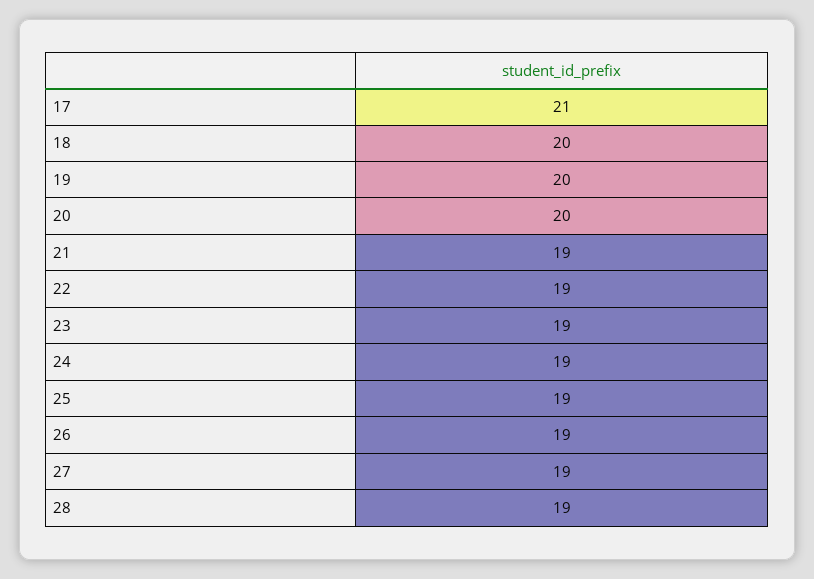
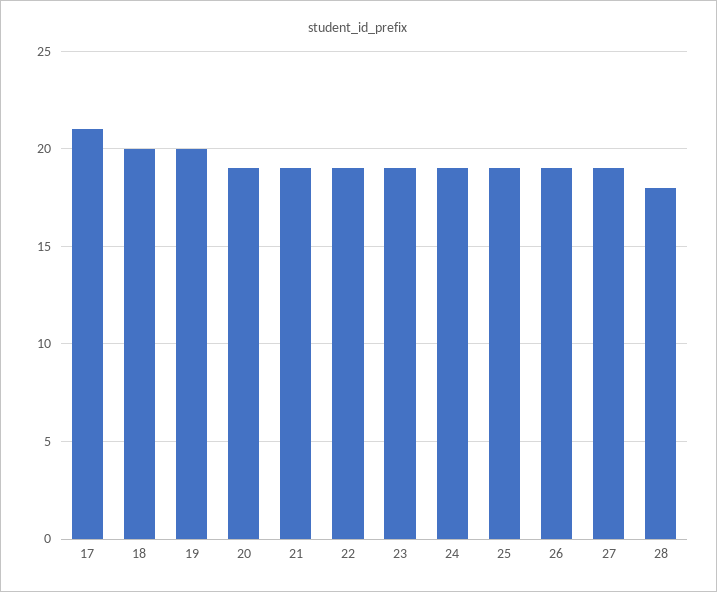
20: 20 -> 19
28: 19 -> 18

